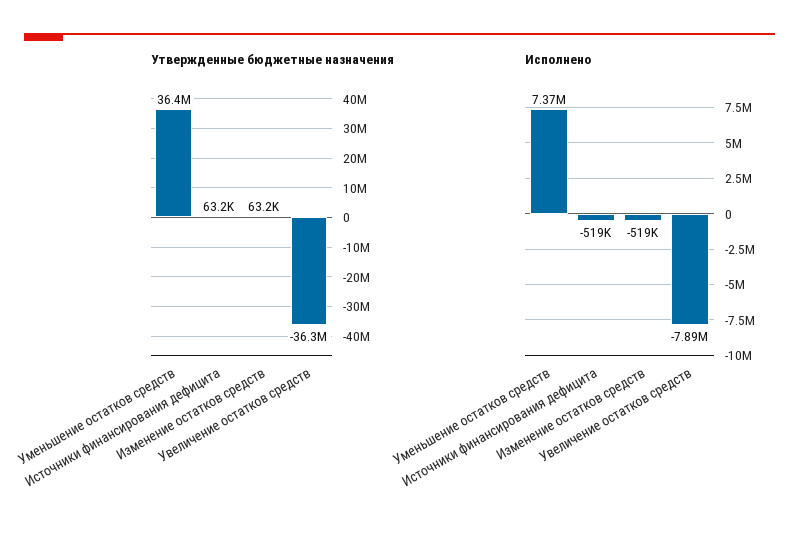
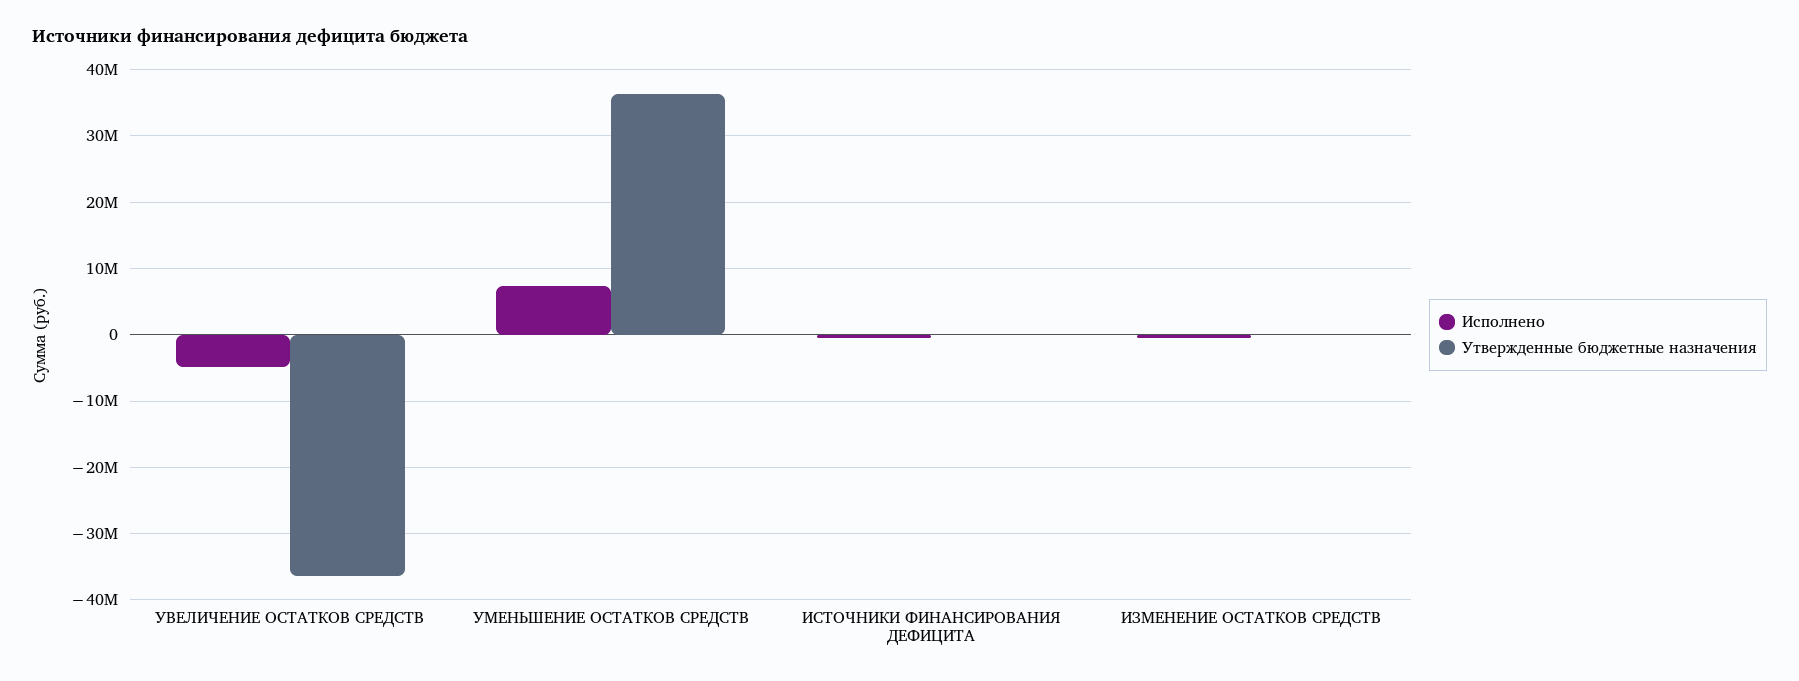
Исполнено, Увеличение остатков средств: -7890000 -> -5000000

